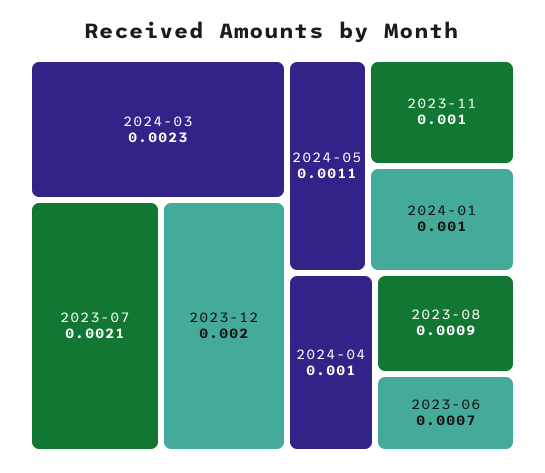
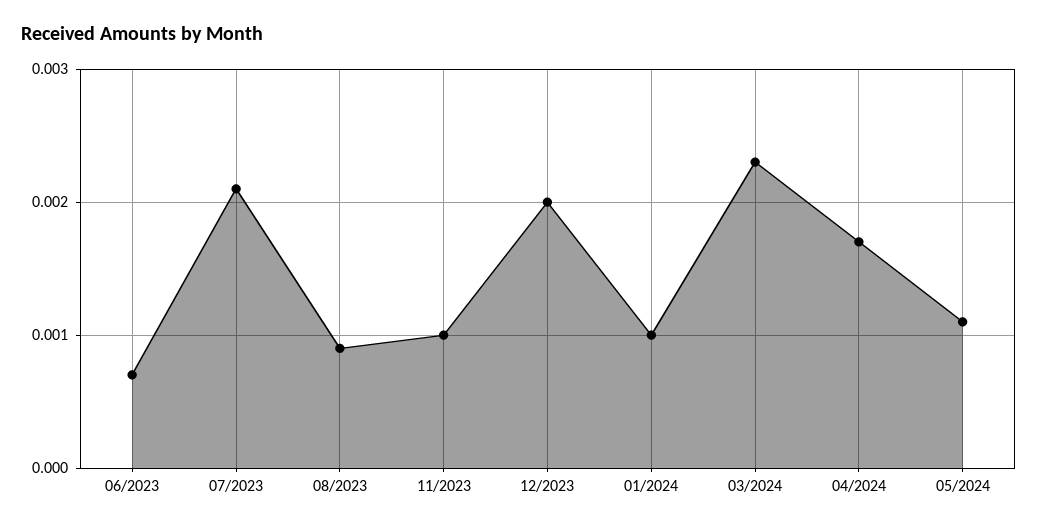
2024-04: 0.001 -> 0.0017

